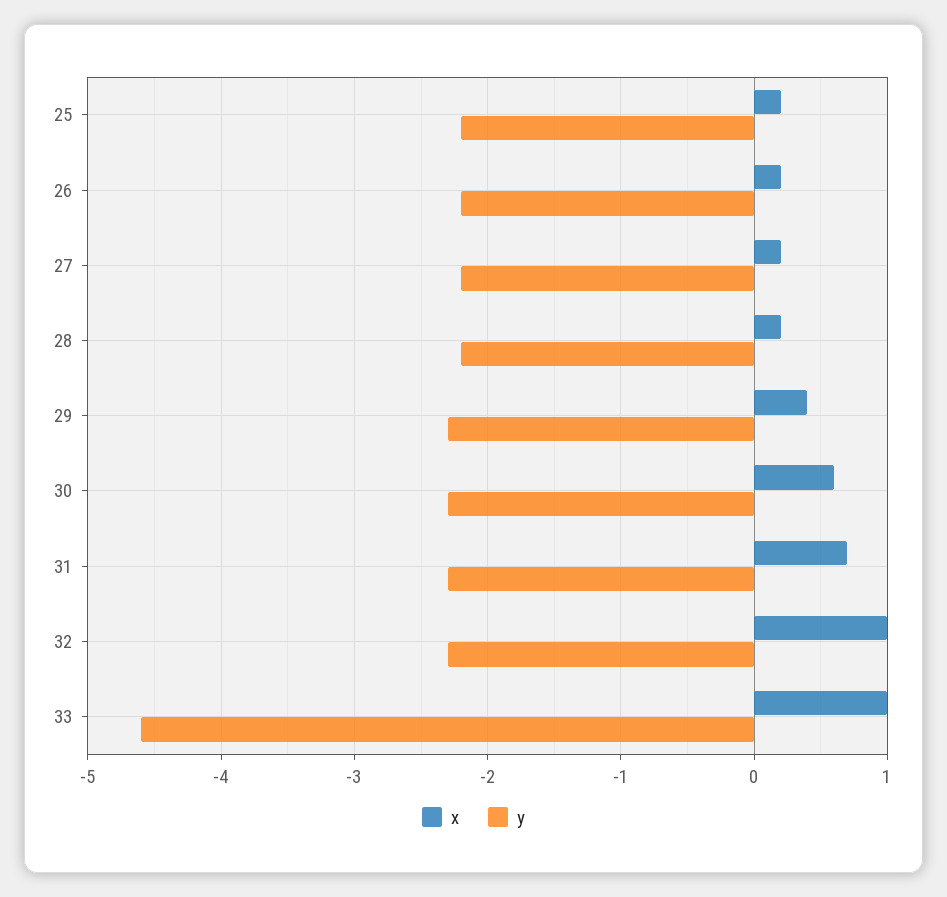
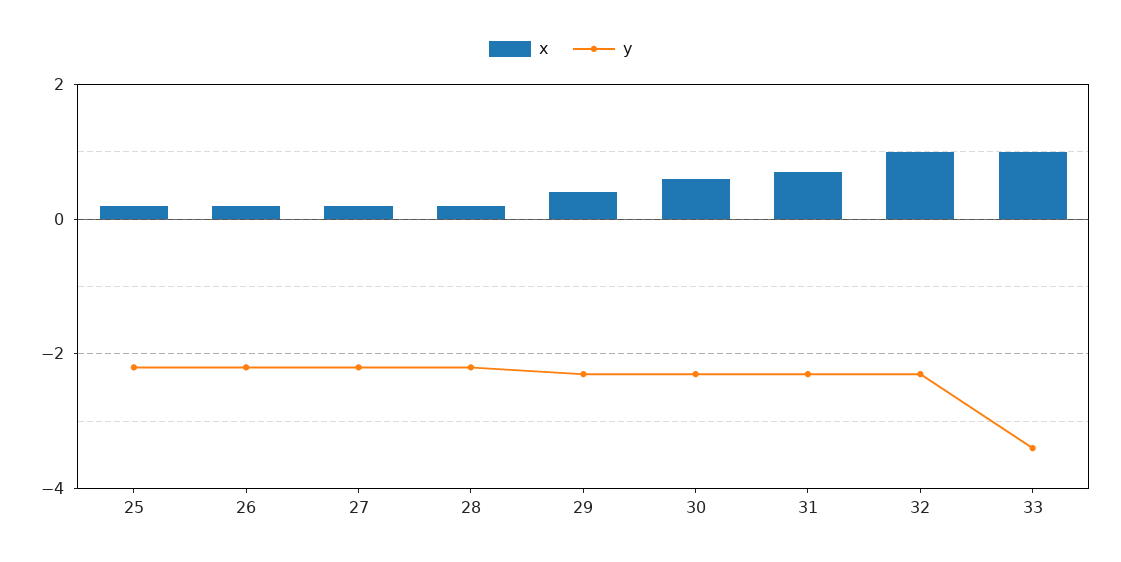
y, 33: -4.6 -> -3.5

